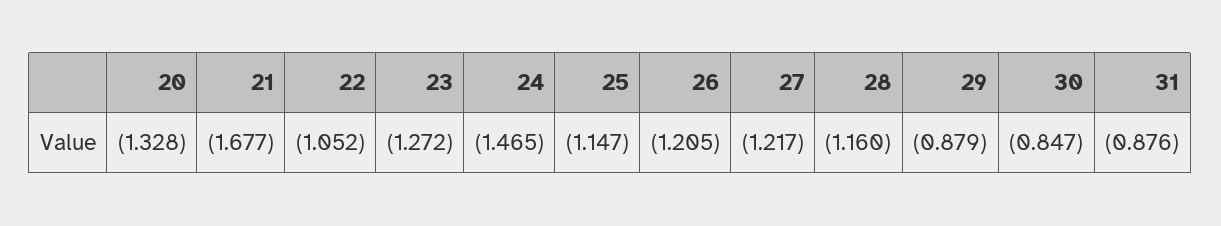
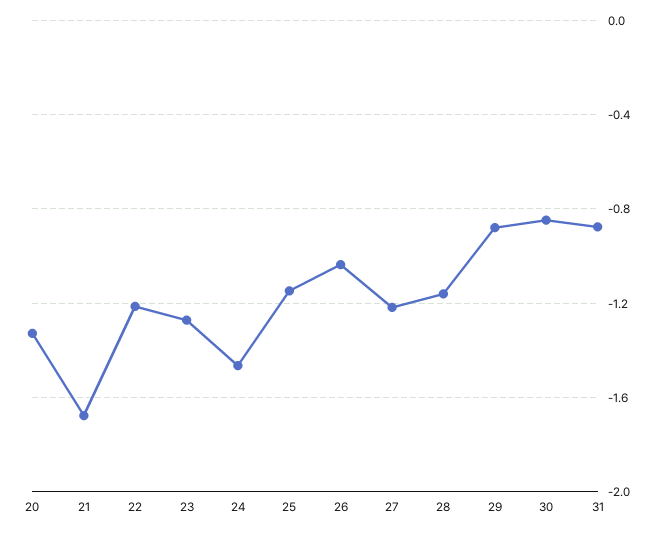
22: -1.052 -> -1.2
26: -1.205 -> -1.05

